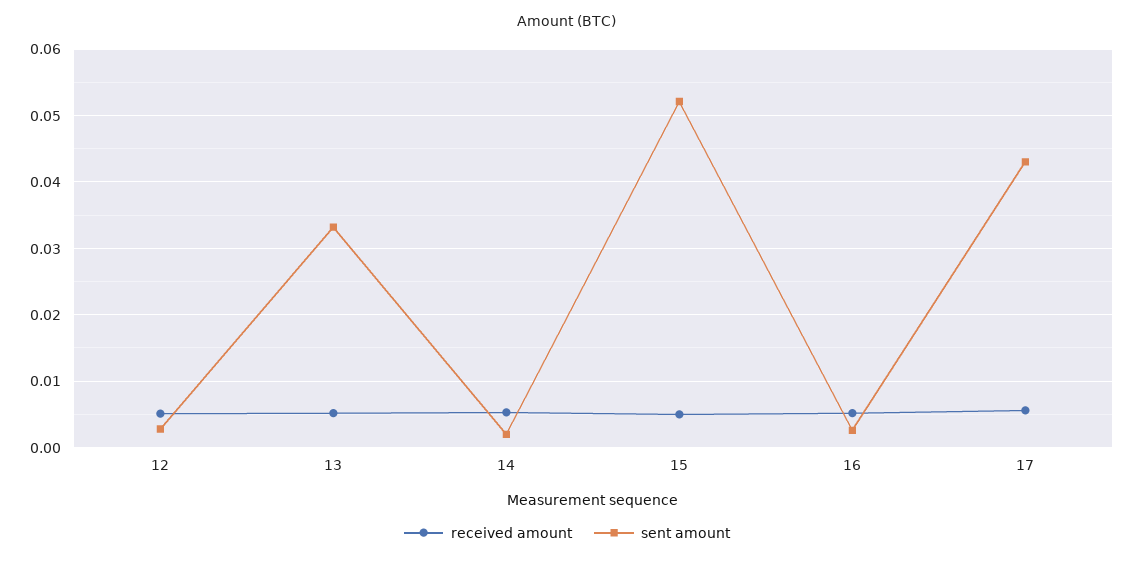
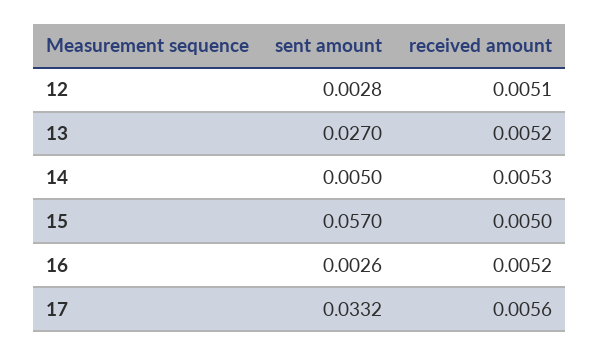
sent amount, 13: 0.033 -> 0.027
sent amount, 14: 0.002 -> 0.005
sent amount, 15: 0.052 -> 0.057
sent amount, 17: 0.043 -> 0.0332

